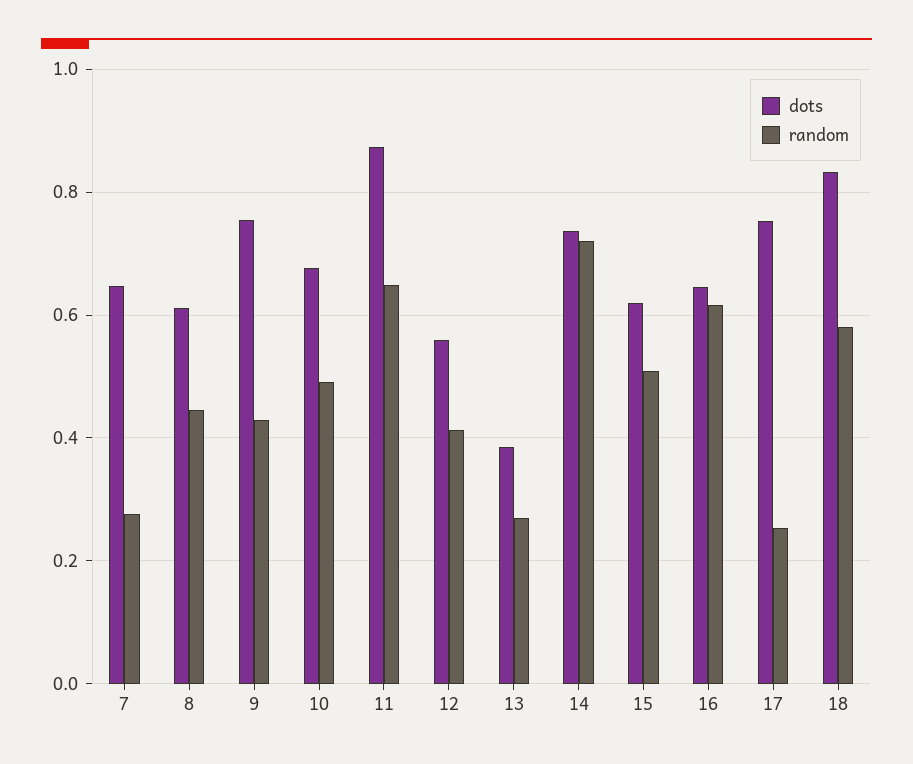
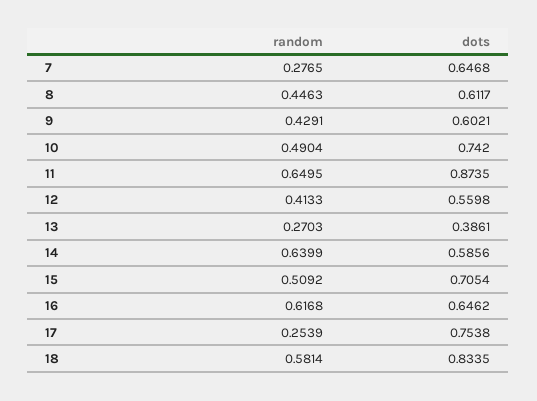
dots, 9: 0.76 -> 0.6021
dots, 10: 0.68 -> 0.742
dots, 14: 0.74 -> 0.5856
random, 14: 0.72 -> 0.6399
dots, 15: 0.62 -> 0.7054

